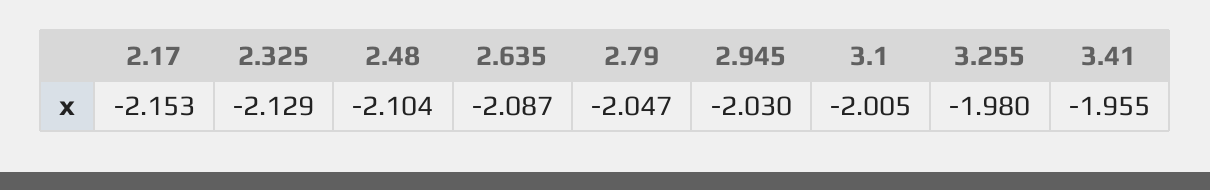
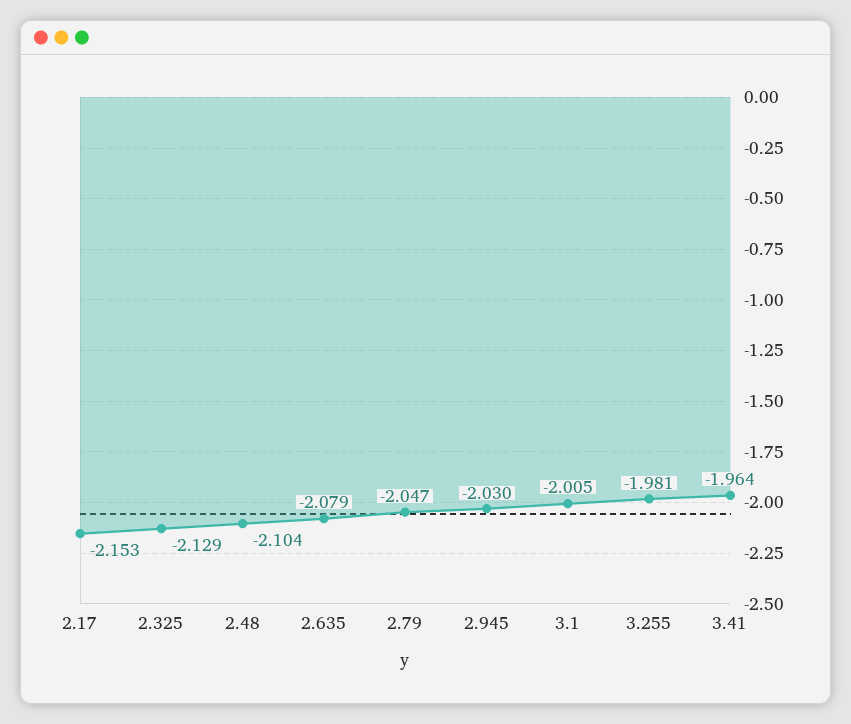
2.635: -2.087 -> -2.079
3.255: -1.98 -> -1.981
3.41: -1.955 -> -1.964

